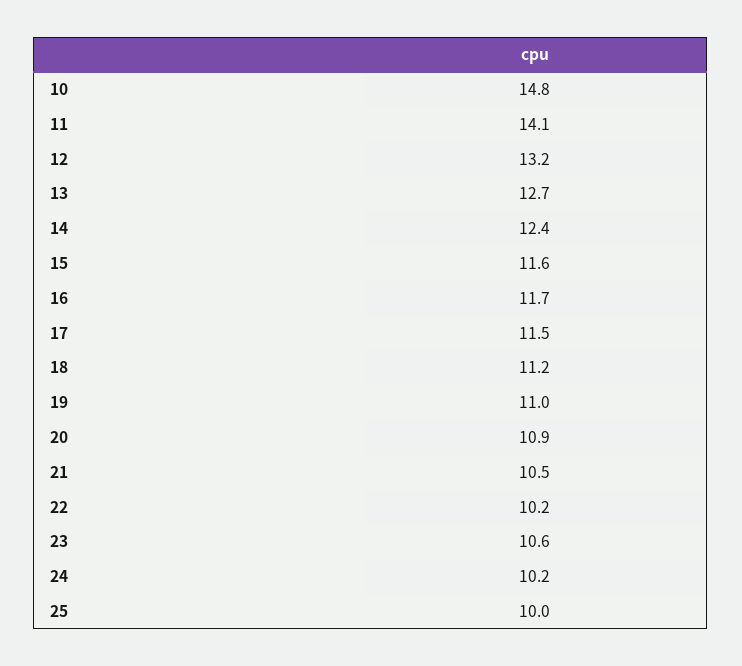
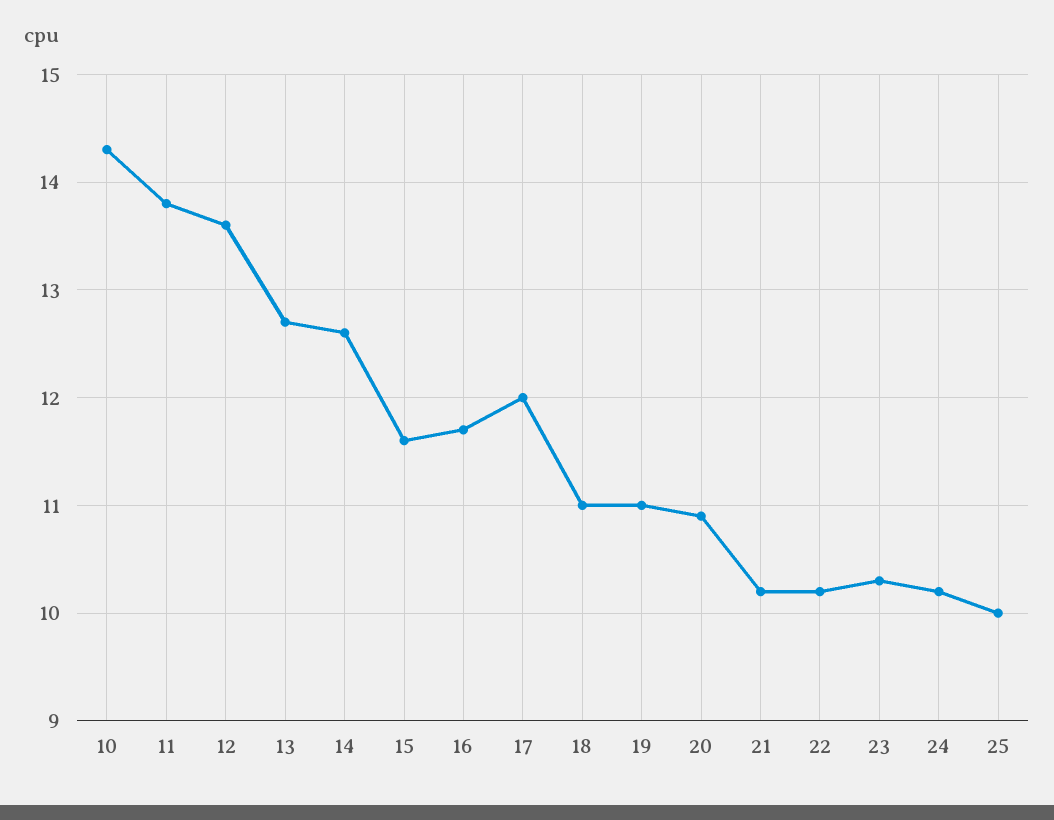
10: 14.8 -> 14.3
11: 14.1 -> 13.8
12: 13.2 -> 13.6
14: 12.4 -> 12.6
17: 11.5 -> 12
18: 11.2 -> 11
21: 10.5 -> 10.2
23: 10.6 -> 10.3

